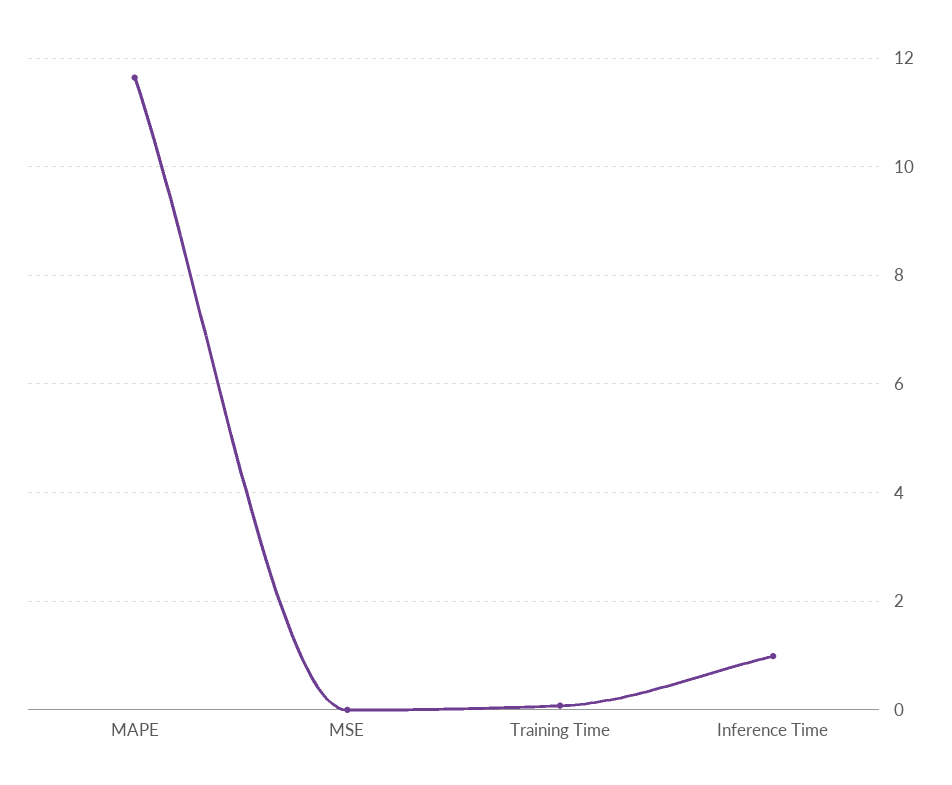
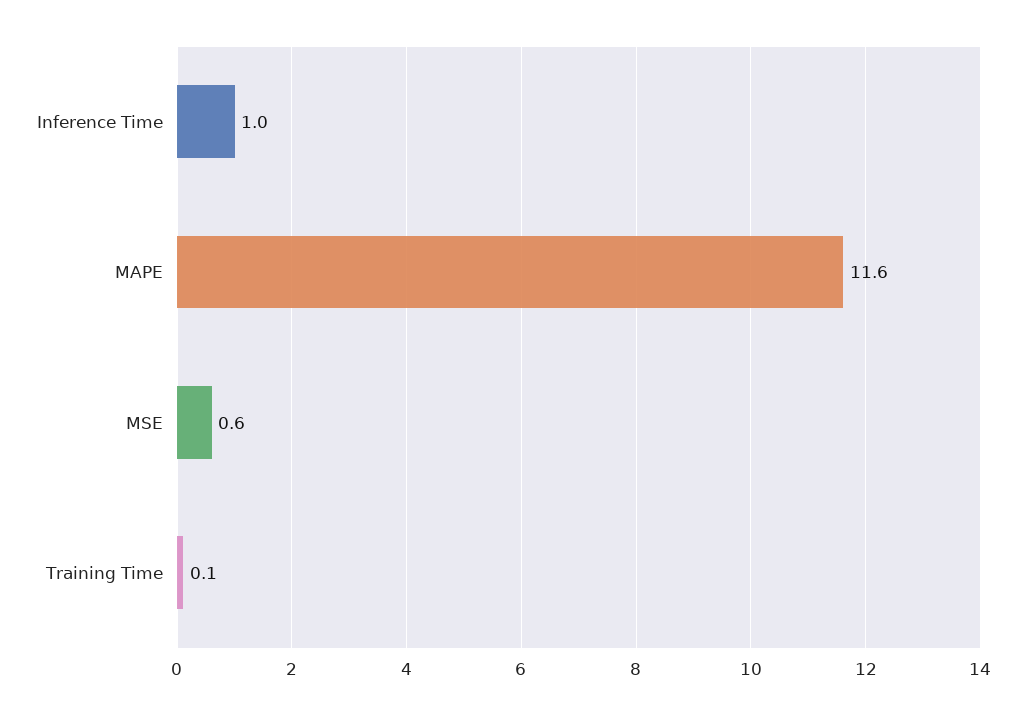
MSE: 0 -> 0.6

